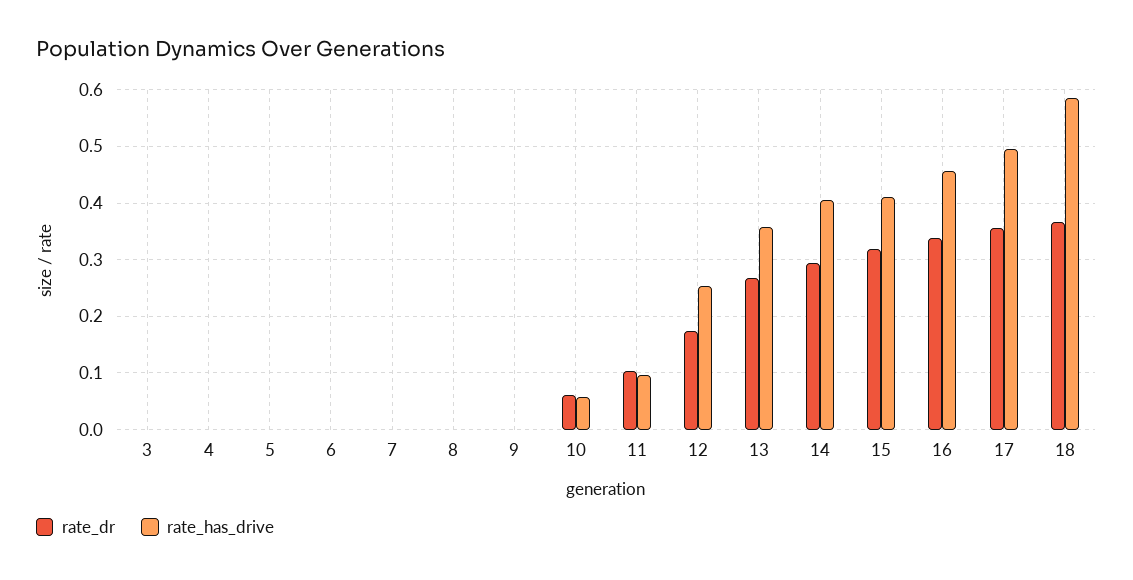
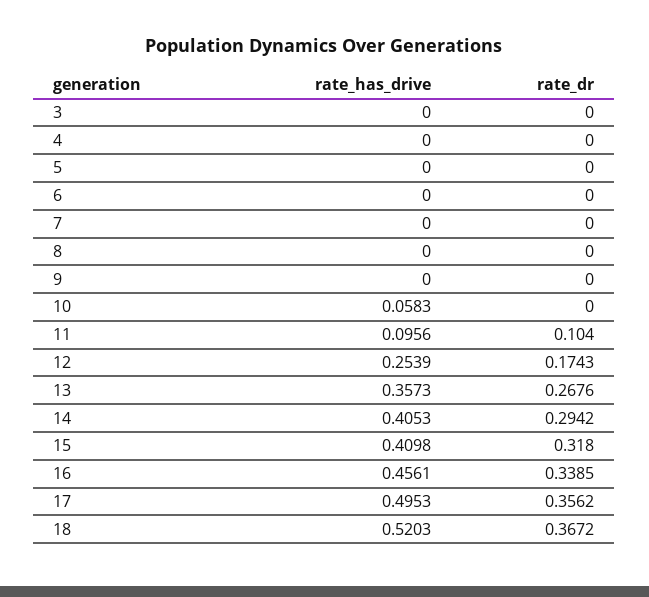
rate_dr, 10: 0.06 -> 0
rate_has_drive, 18: 0.58 -> 0.5203

